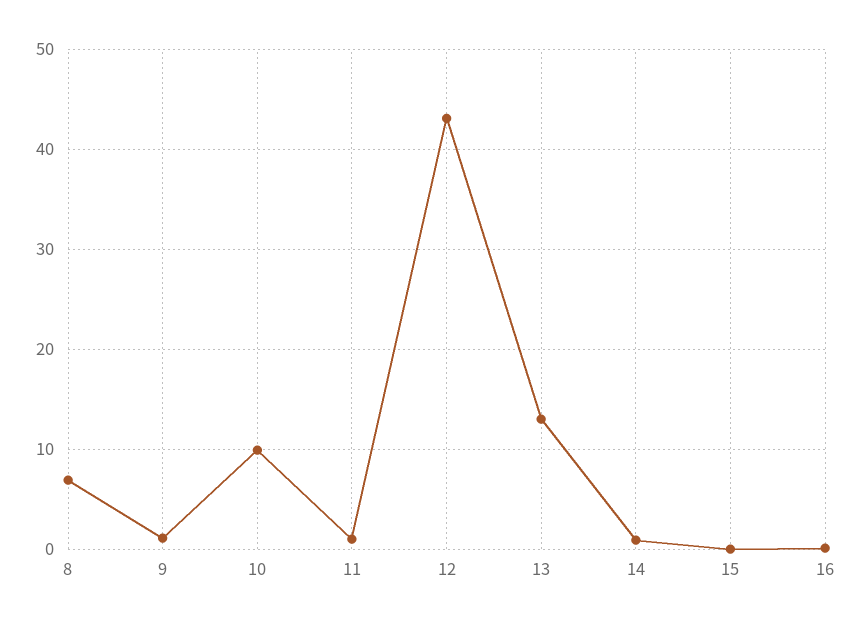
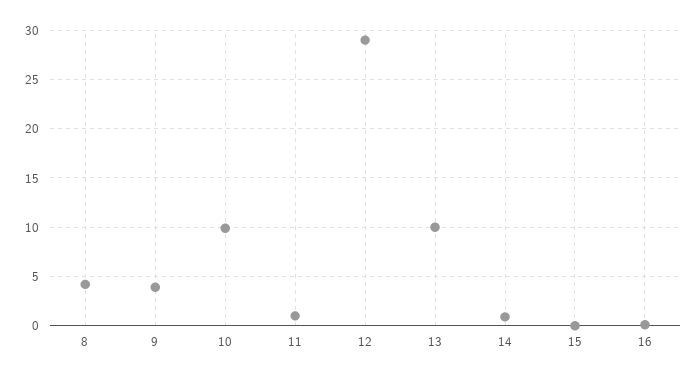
8: 7 -> 4
9: 1 -> 4
12: 43 -> 29
13: 13 -> 10

